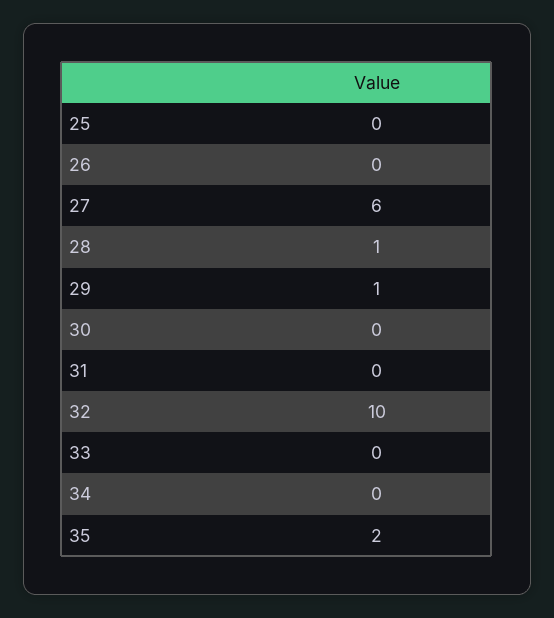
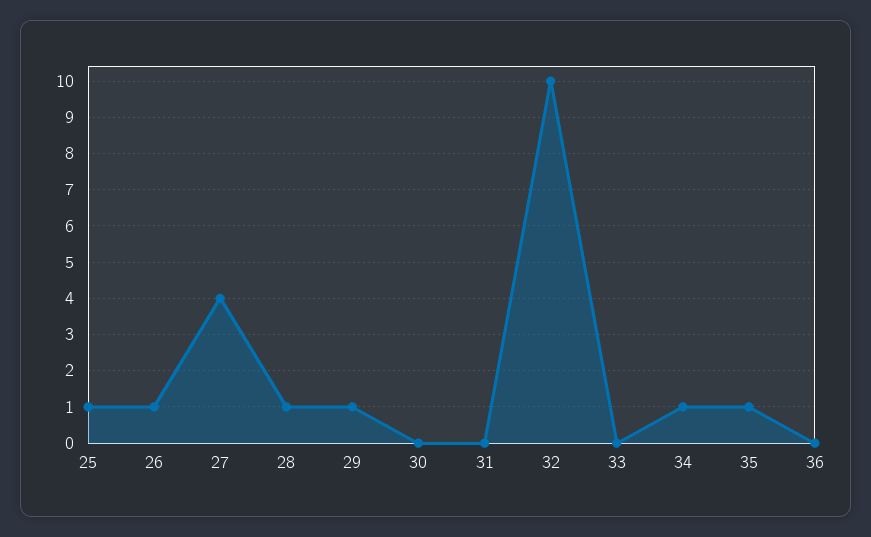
25: 0 -> 1
26: 0 -> 1
27: 6 -> 4
34: 0 -> 1
35: 2 -> 1
36: none -> 0

